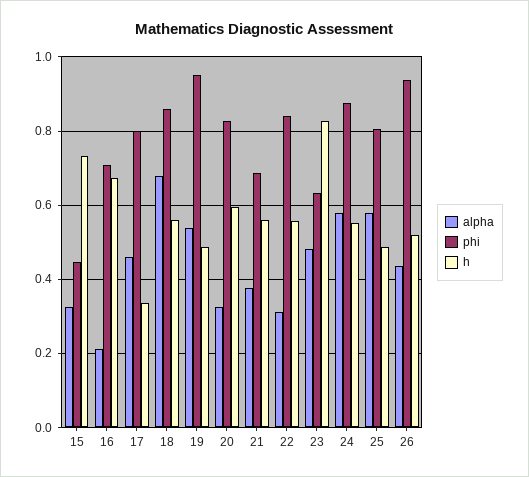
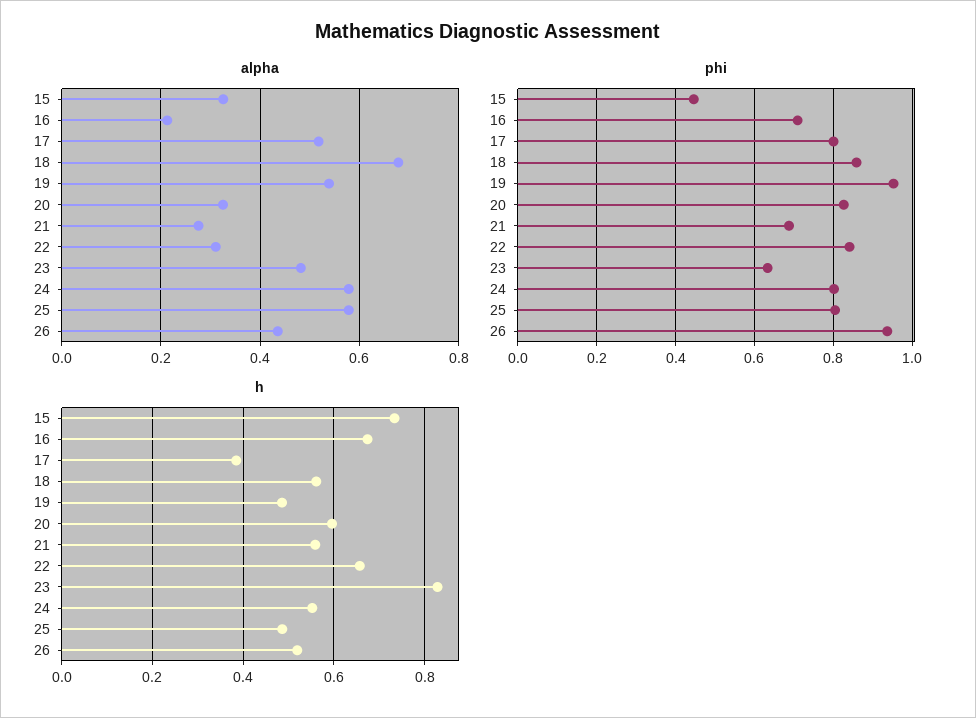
alpha, 17: 0.46 -> 0.52
h, 17: 0.34 -> 0.38
alpha, 21: 0.38 -> 0.28
h, 22: 0.56 -> 0.66
phi, 24: 0.88 -> 0.8

